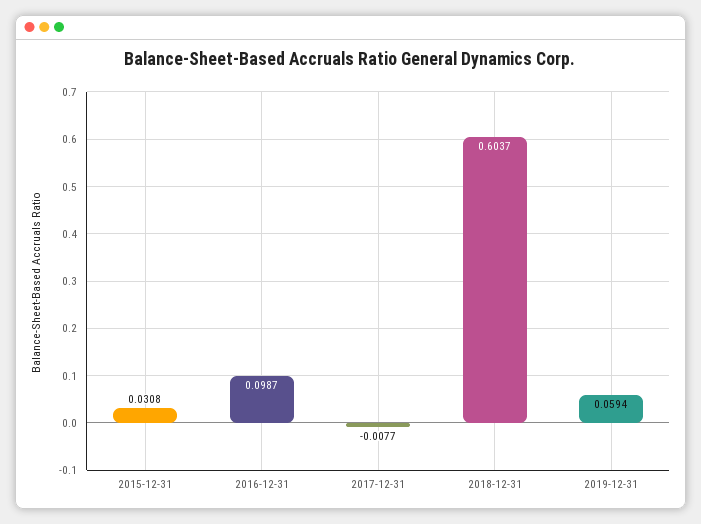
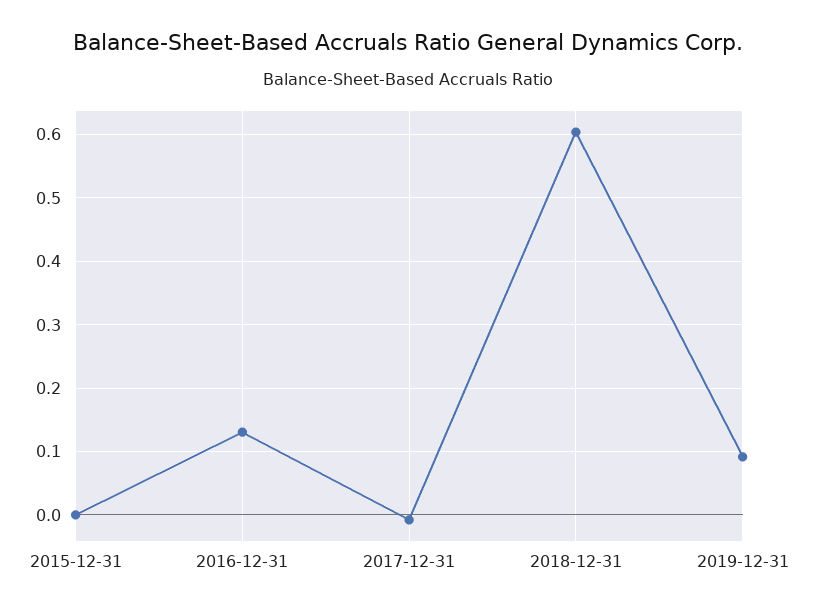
2015-12-31: 0.0308 -> 0
2016-12-31: 0.0987 -> 0.13
2019-12-31: 0.0594 -> 0.09

